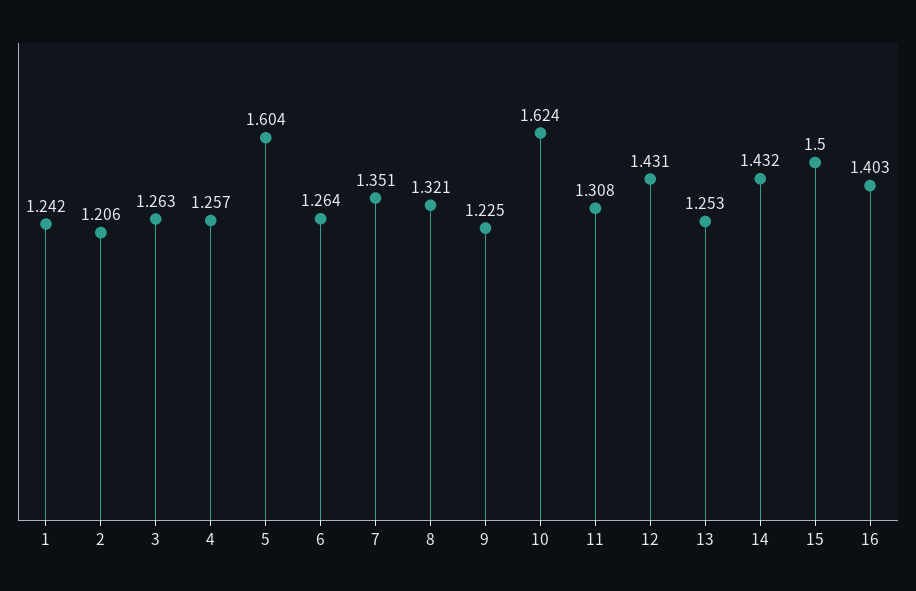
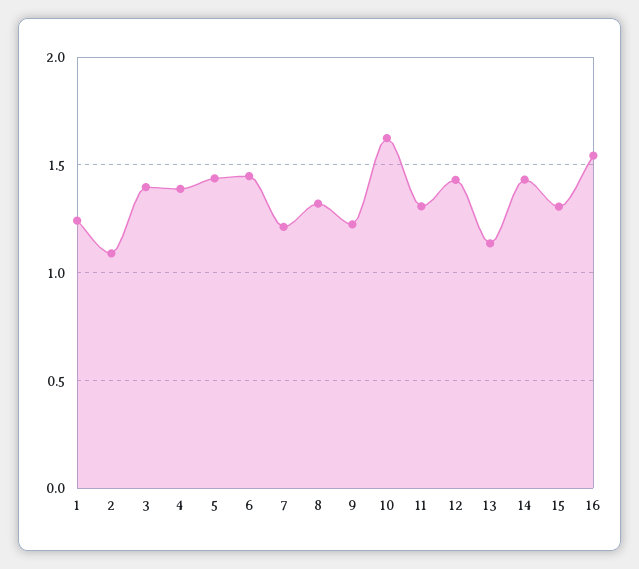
2: 1.206 -> 1.1
3: 1.263 -> 1.4
4: 1.257 -> 1.4
5: 1.604 -> 1.45
6: 1.264 -> 1.45
7: 1.351 -> 1.2
13: 1.253 -> 1.15
15: 1.5 -> 1.3
16: 1.403 -> 1.55

